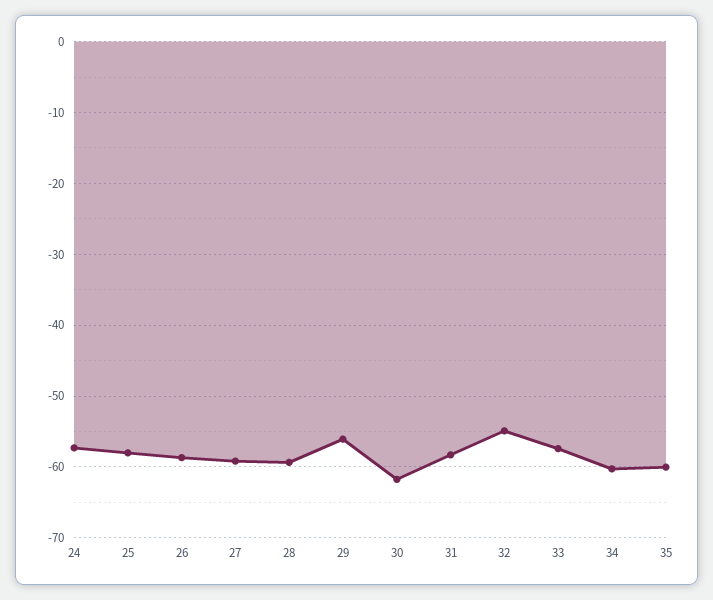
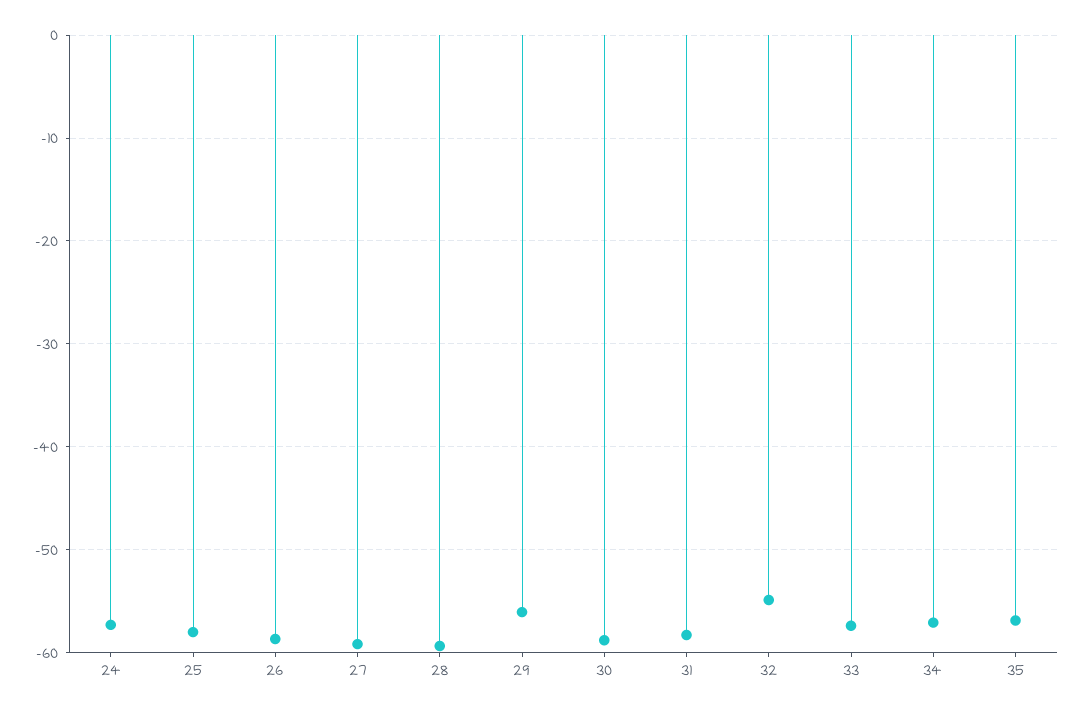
30: -62 -> -59
34: -60 -> -57
35: -60 -> -57

